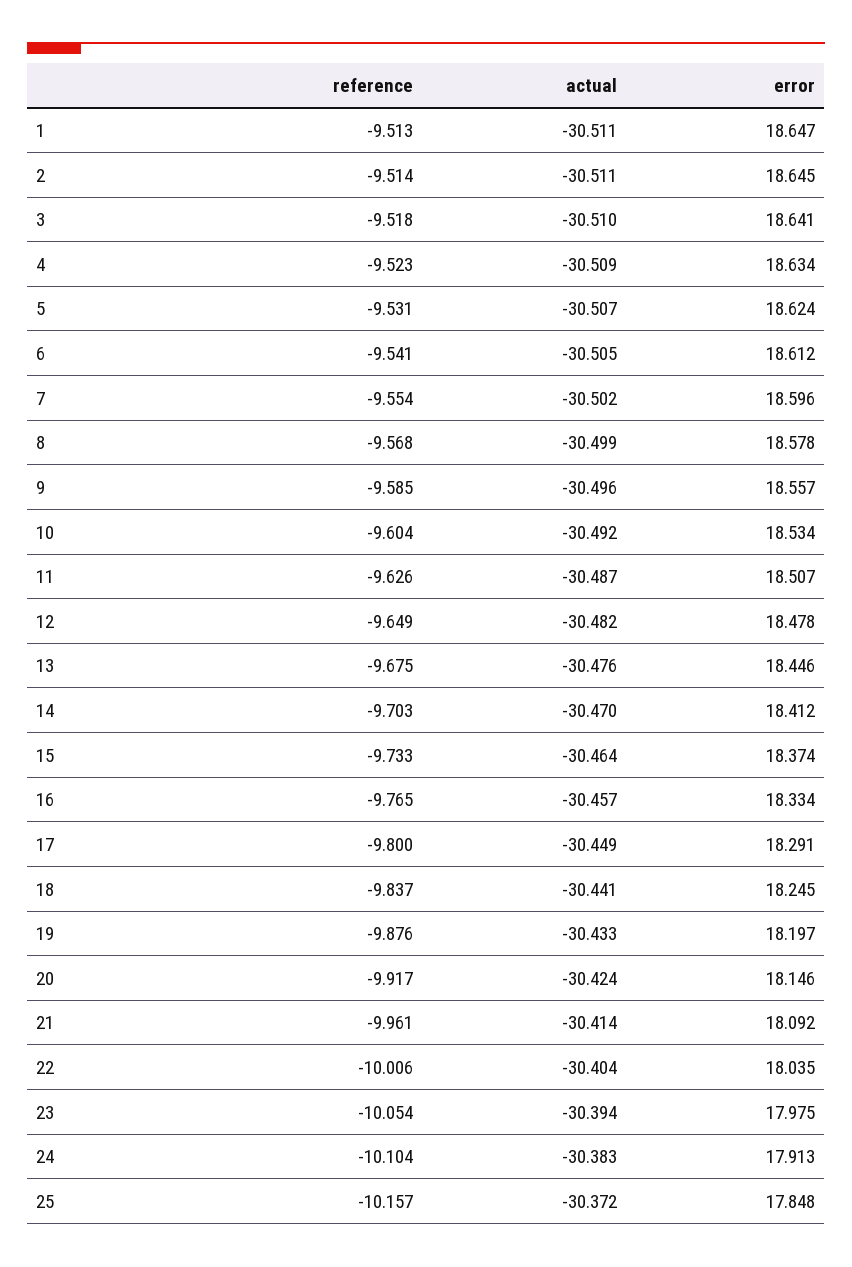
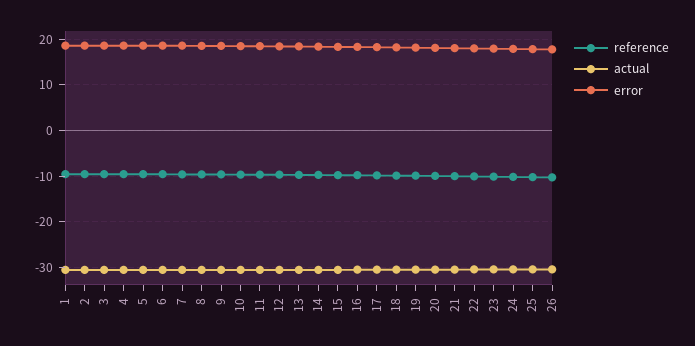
reference, 26: none -> -10
actual, 26: none -> -30
error, 26: none -> 18

